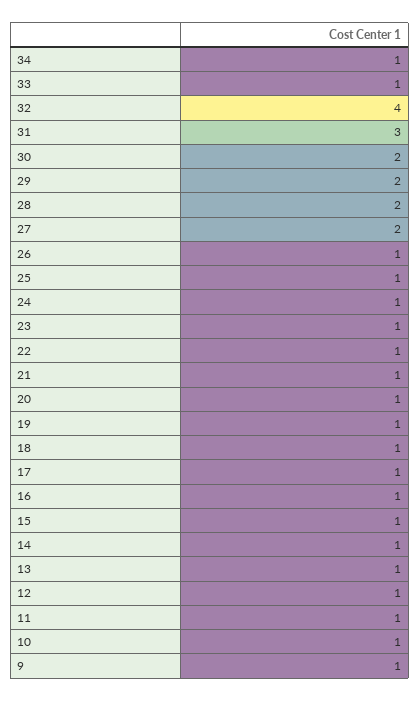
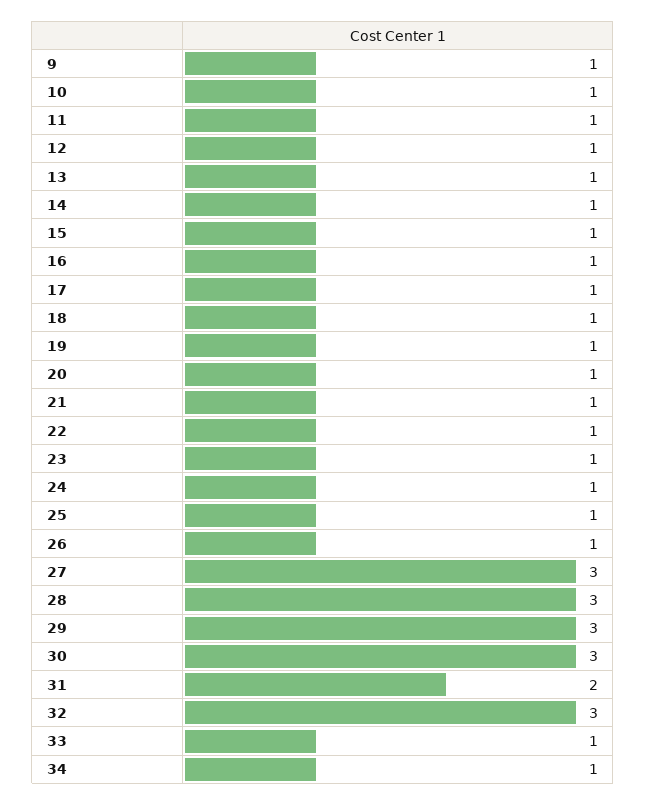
32: 4 -> 3
31: 3 -> 2
30: 2 -> 3
29: 2 -> 3
28: 2 -> 3
27: 2 -> 3

